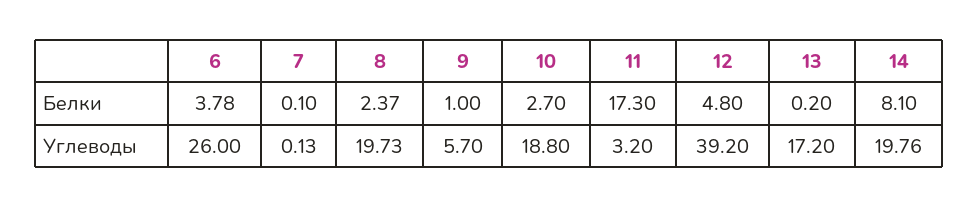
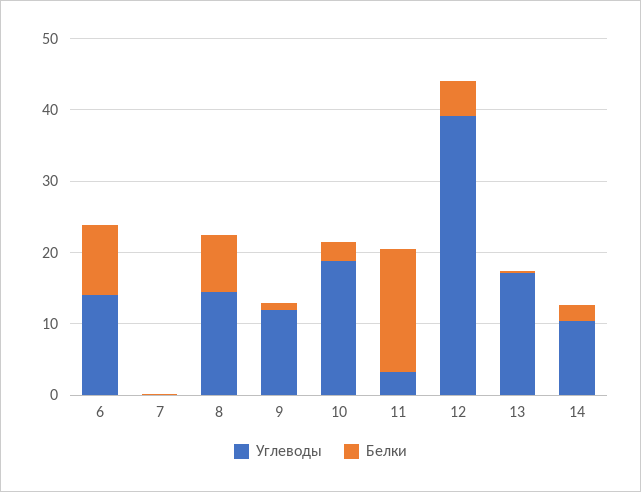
Белки, 6: 3.78 -> 10
Белки, 8: 2.37 -> 8
Белки, 14: 8.1 -> 2
Углеводы, 6: 26 -> 14
Углеводы, 8: 19.73 -> 14
Углеводы, 9: 5.7 -> 12
Углеводы, 14: 19.76 -> 10

